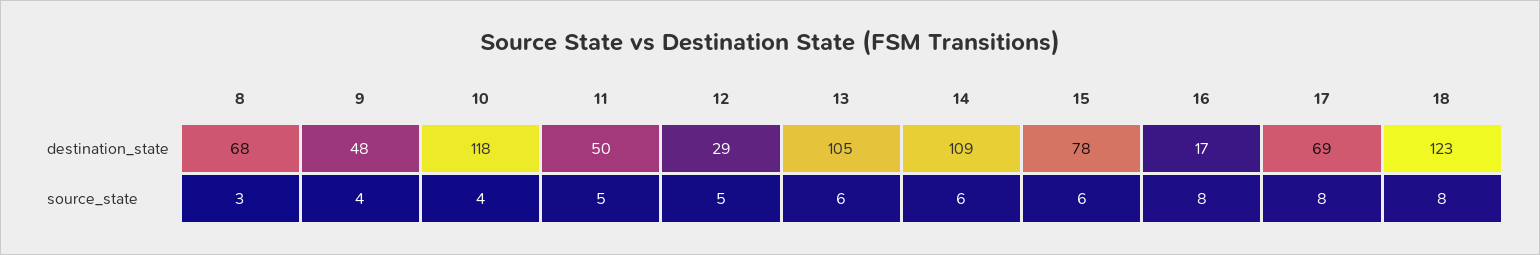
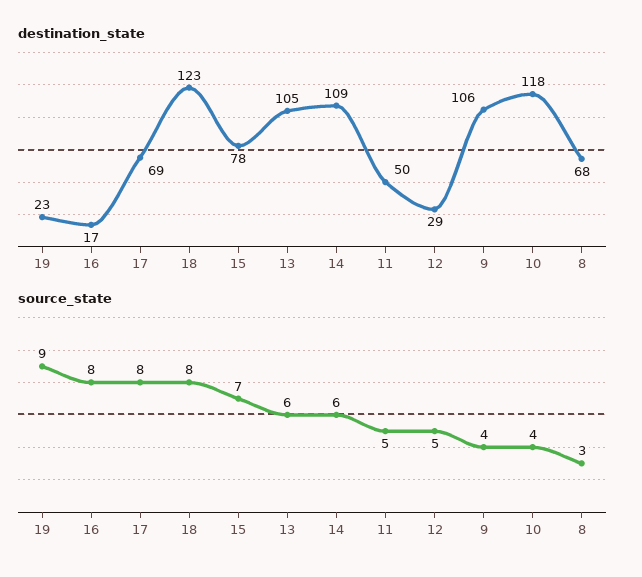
destination_state, 9: 48 -> 106
source_state, 15: 6 -> 7
destination_state, 19: none -> 23
source_state, 19: none -> 9

